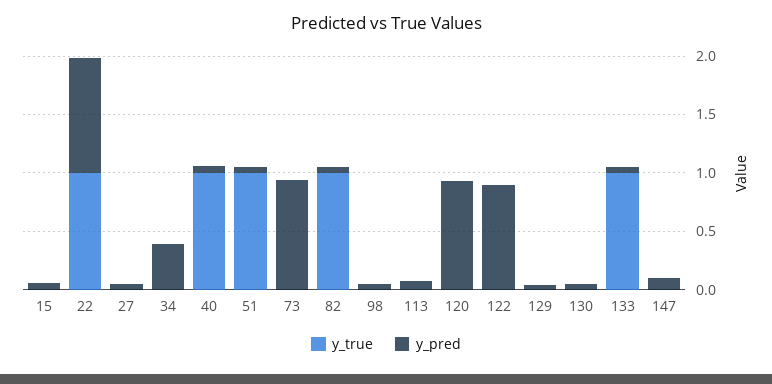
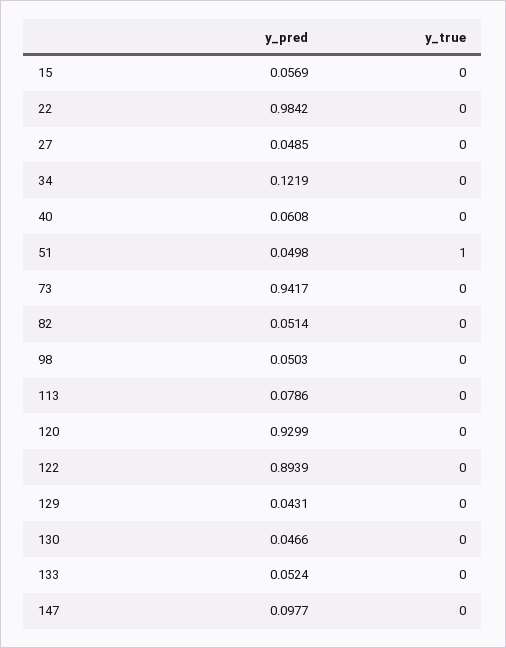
y_true, 22: 1 -> 0
y_pred, 34: 0.4 -> 0.1219
y_true, 40: 1 -> 0
y_true, 82: 1 -> 0
y_true, 133: 1 -> 0

